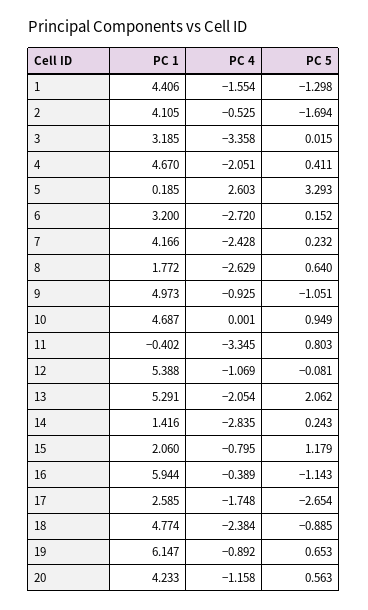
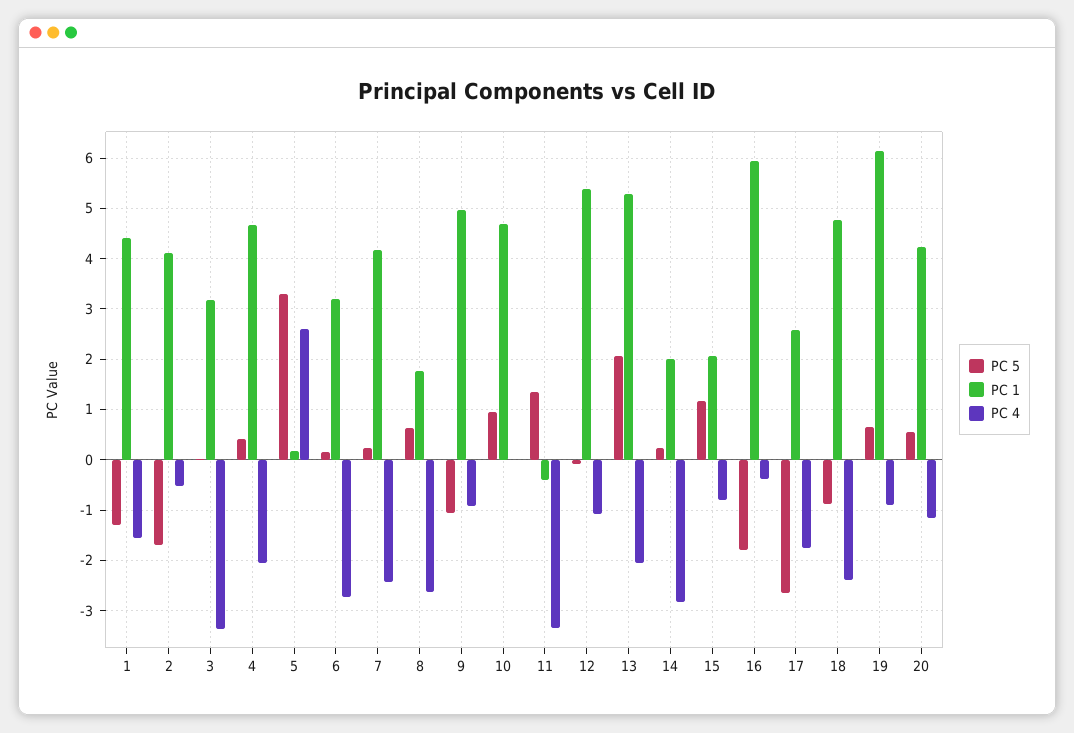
PC 5, 11: 0.803 -> 1.4
PC 1, 14: 1.416 -> 2
PC 5, 16: -1.143 -> -1.8

